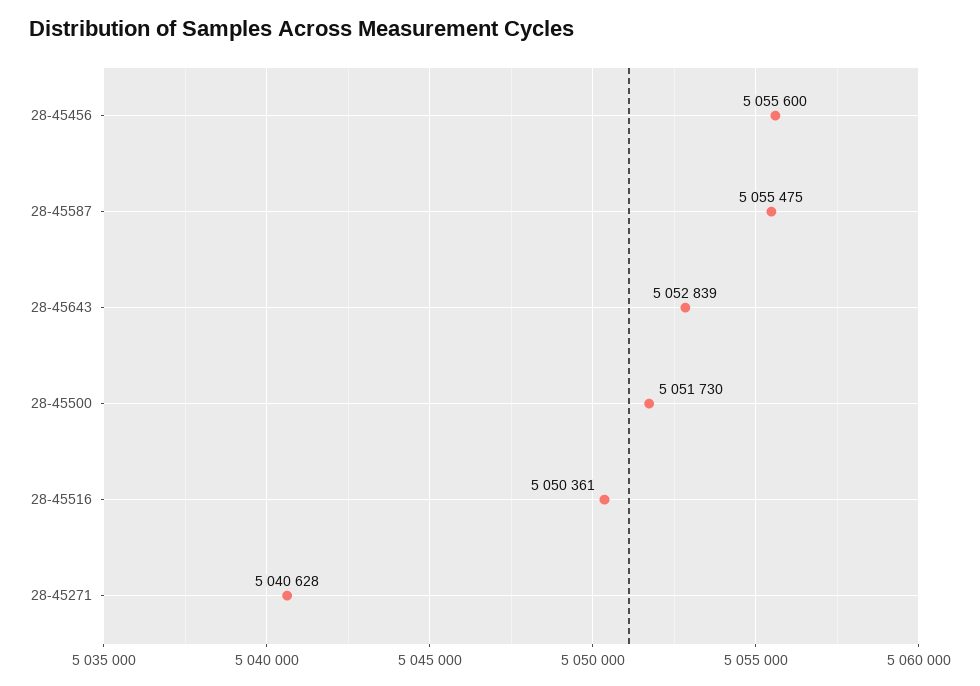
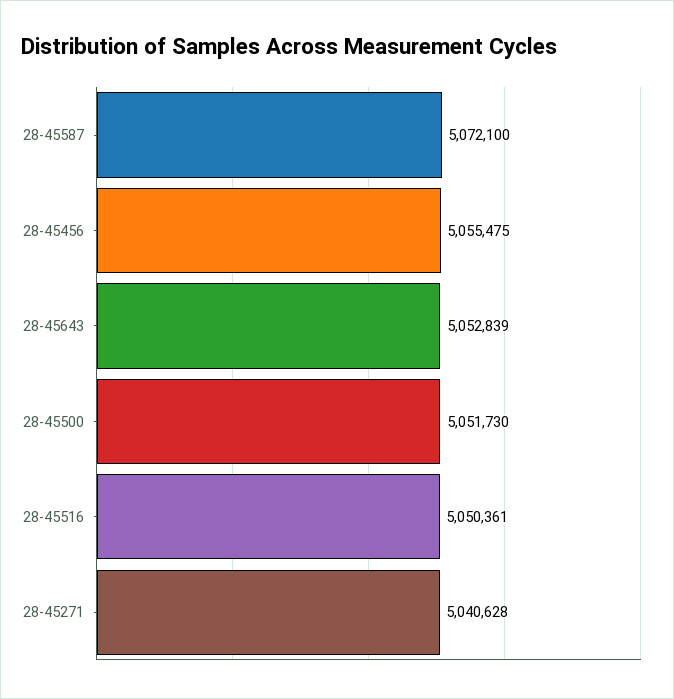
28-45456: 5055600 -> 5055475
28-45587: 5055475 -> 5072100

